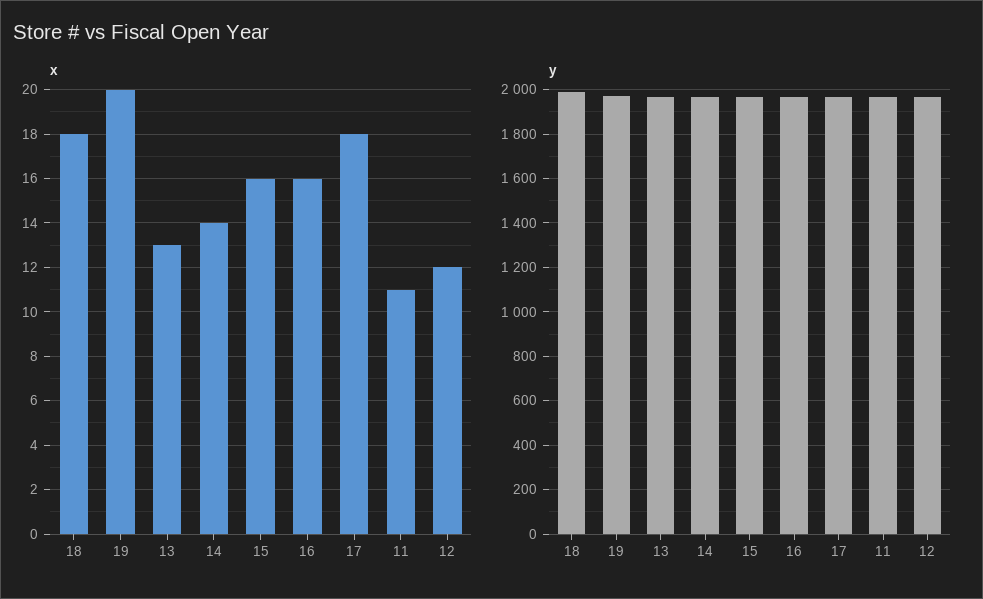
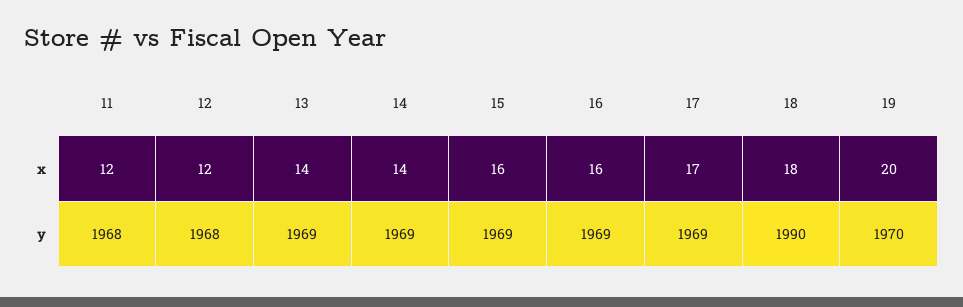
x, 13: 13 -> 14
x, 17: 18 -> 17
x, 11: 11 -> 12

